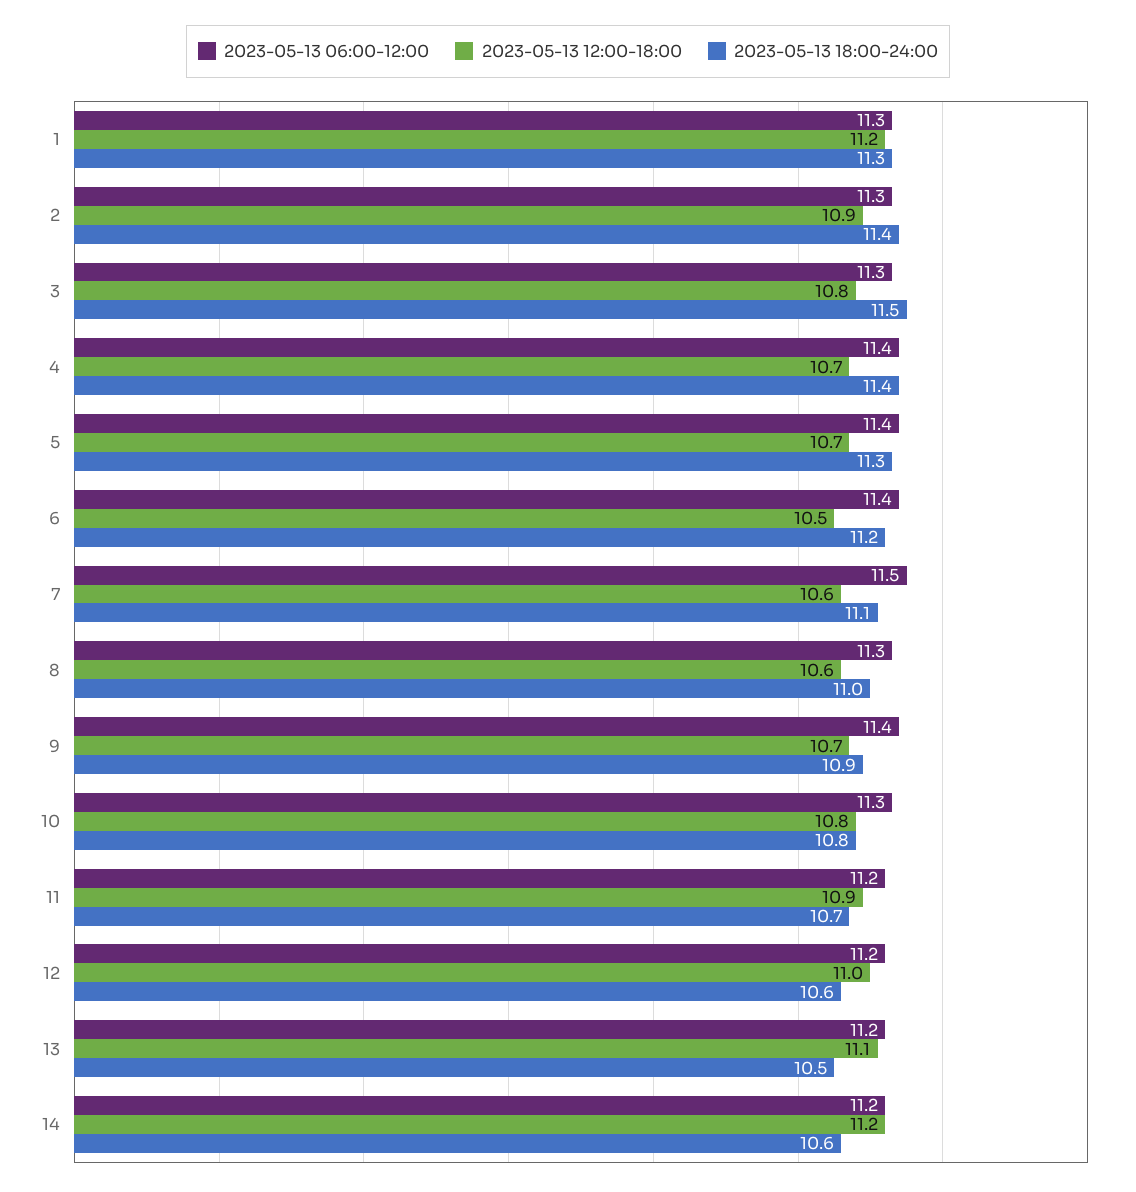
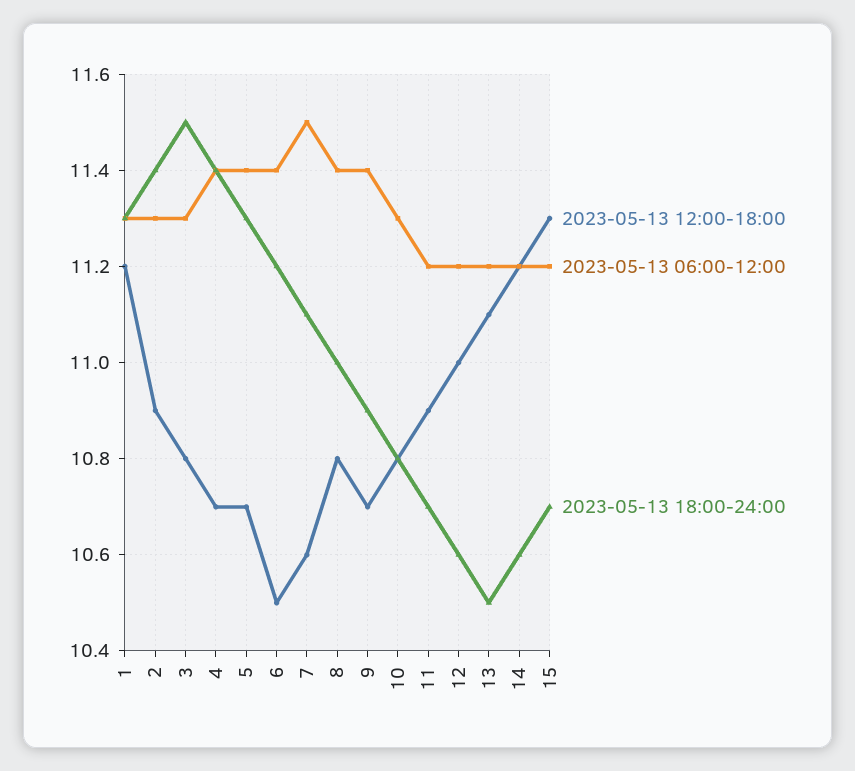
2023-05-13 06:00-12:00, 8: 11.3 -> 11.4
2023-05-13 12:00-18:00, 8: 10.6 -> 10.8
2023-05-13 12:00-18:00, 15: none -> 11.3
2023-05-13 06:00-12:00, 15: none -> 11.2
2023-05-13 18:00-24:00, 15: none -> 10.7

